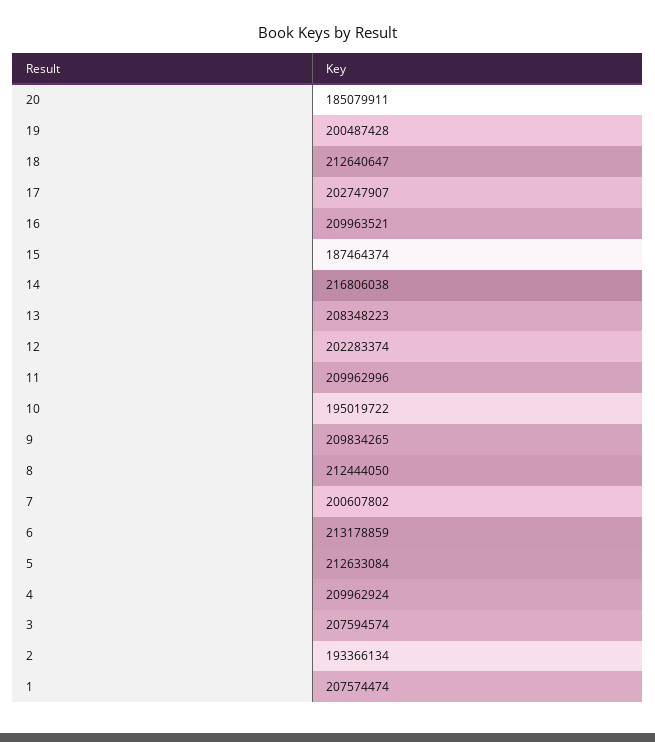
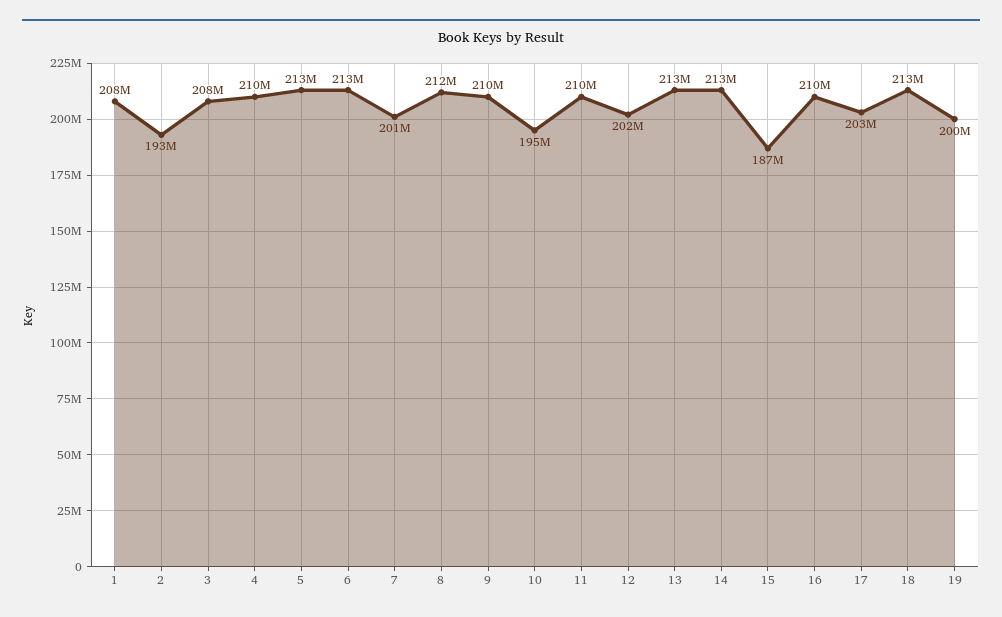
20: 185079911 -> none
14: 216806038 -> 213000000
13: 208348223 -> 213000000

